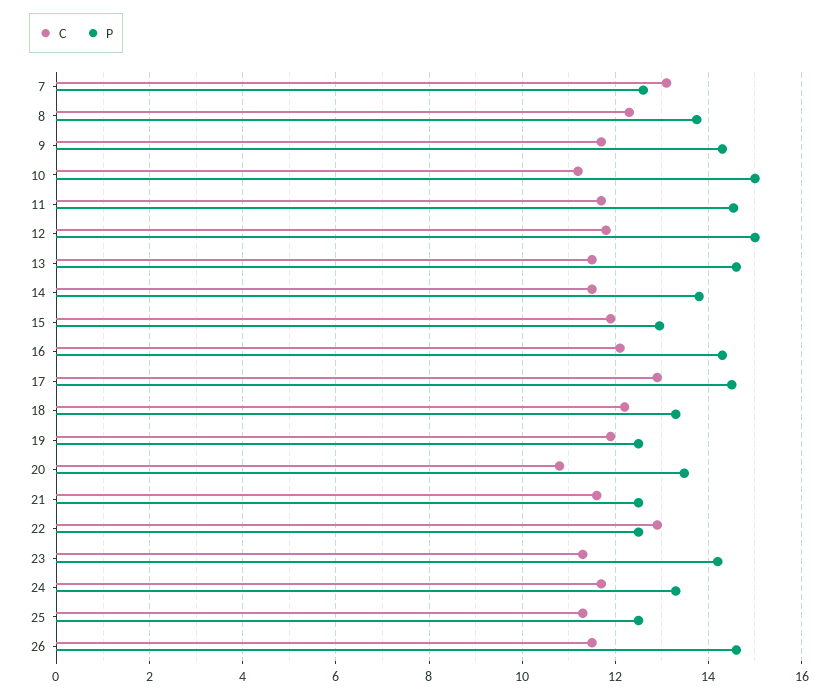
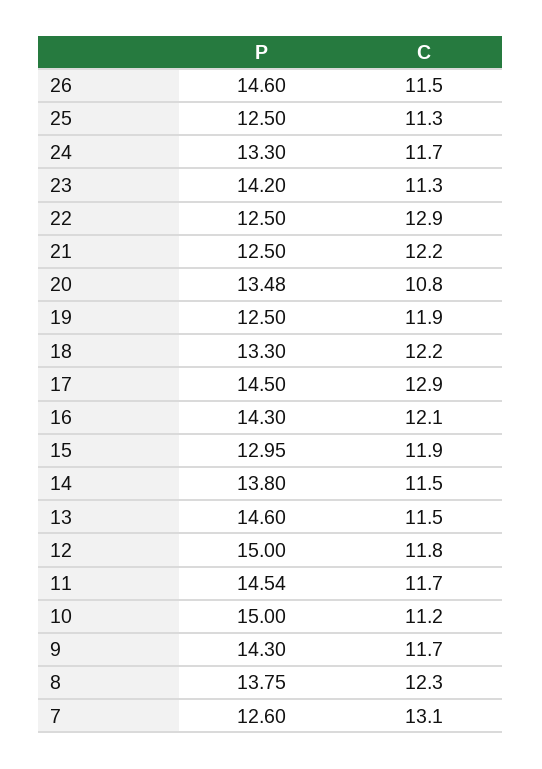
C, 21: 11.6 -> 12.2

